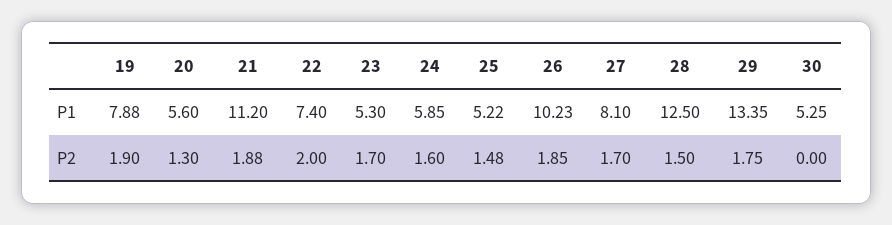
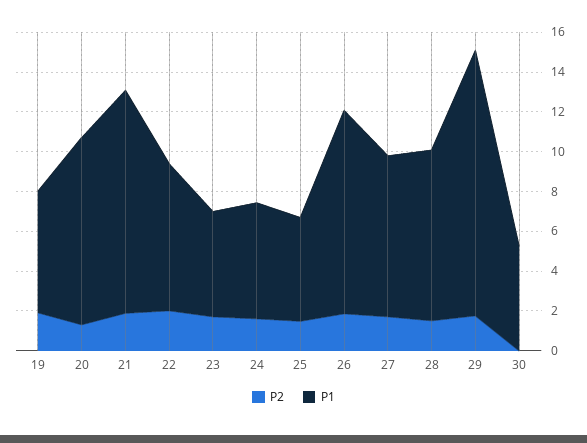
P1, 19: 7.88 -> 6
P1, 20: 5.6 -> 9.5
P1, 28: 12.5 -> 8.5

